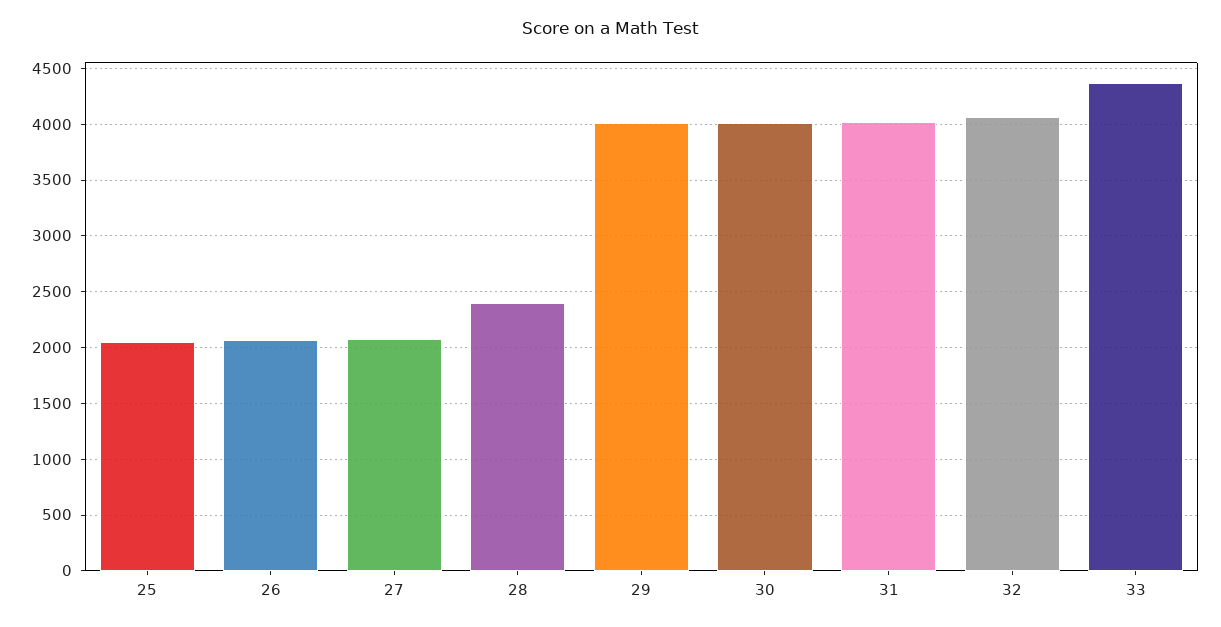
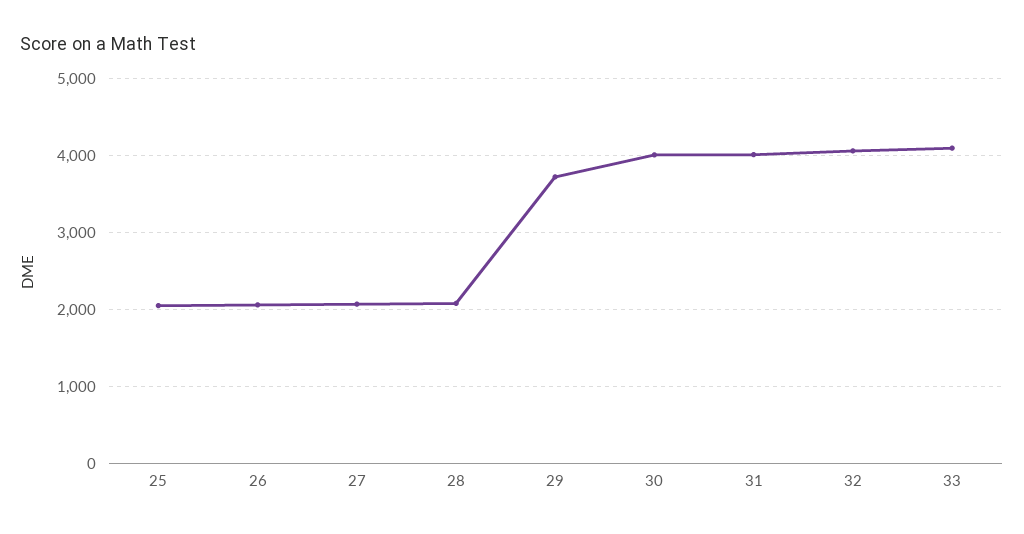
28: 2400 -> 2100
29: 4000 -> 3700
33: 4400 -> 4100

